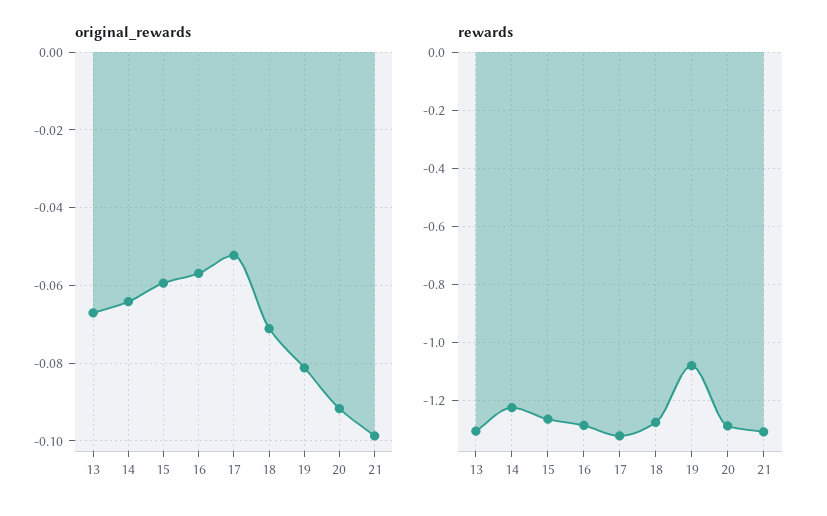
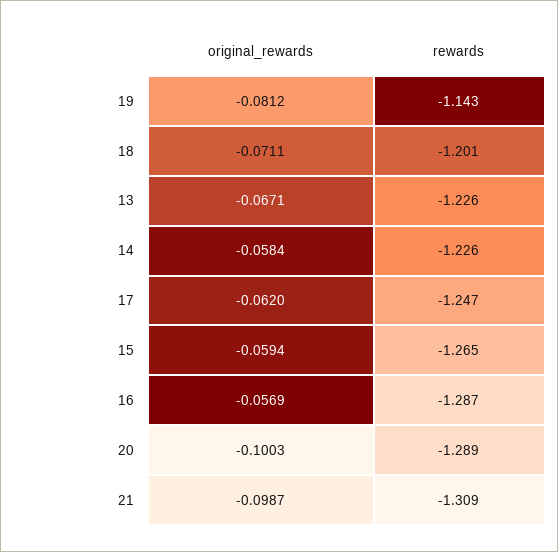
original_rewards, 14: -0.064 -> -0.0584
original_rewards, 17: -0.052 -> -0.062
original_rewards, 20: -0.092 -> -0.1003
rewards, 13: -1.3 -> -1.226
rewards, 17: -1.325 -> -1.247
rewards, 18: -1.275 -> -1.201
rewards, 19: -1.075 -> -1.143

